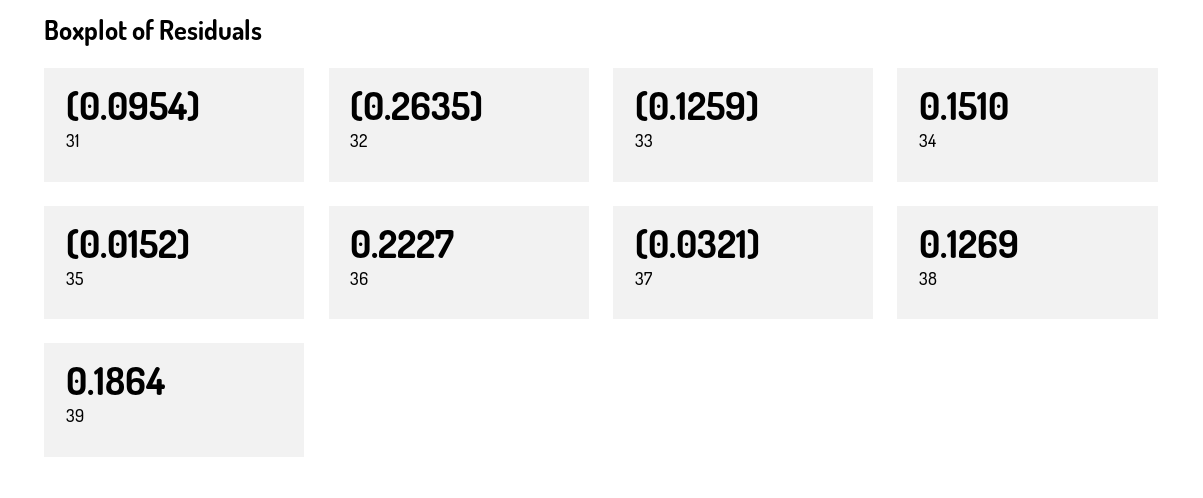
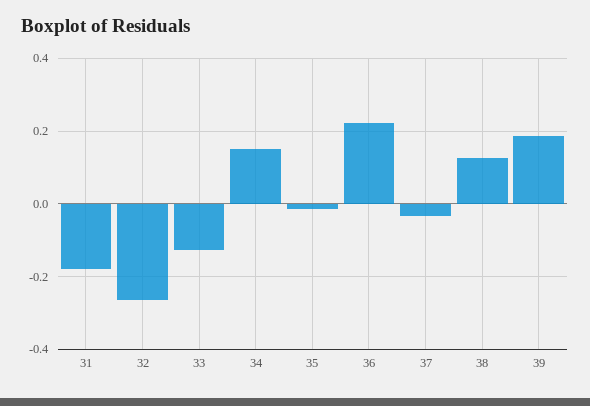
31: -0.0954 -> -0.18

